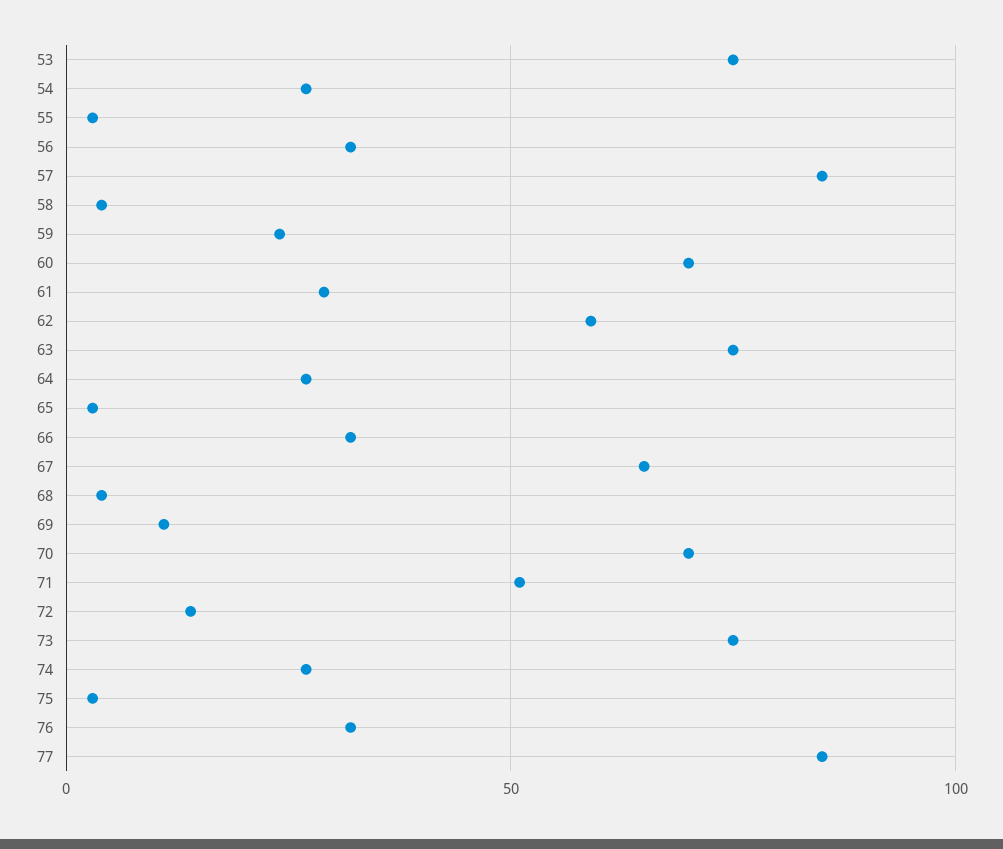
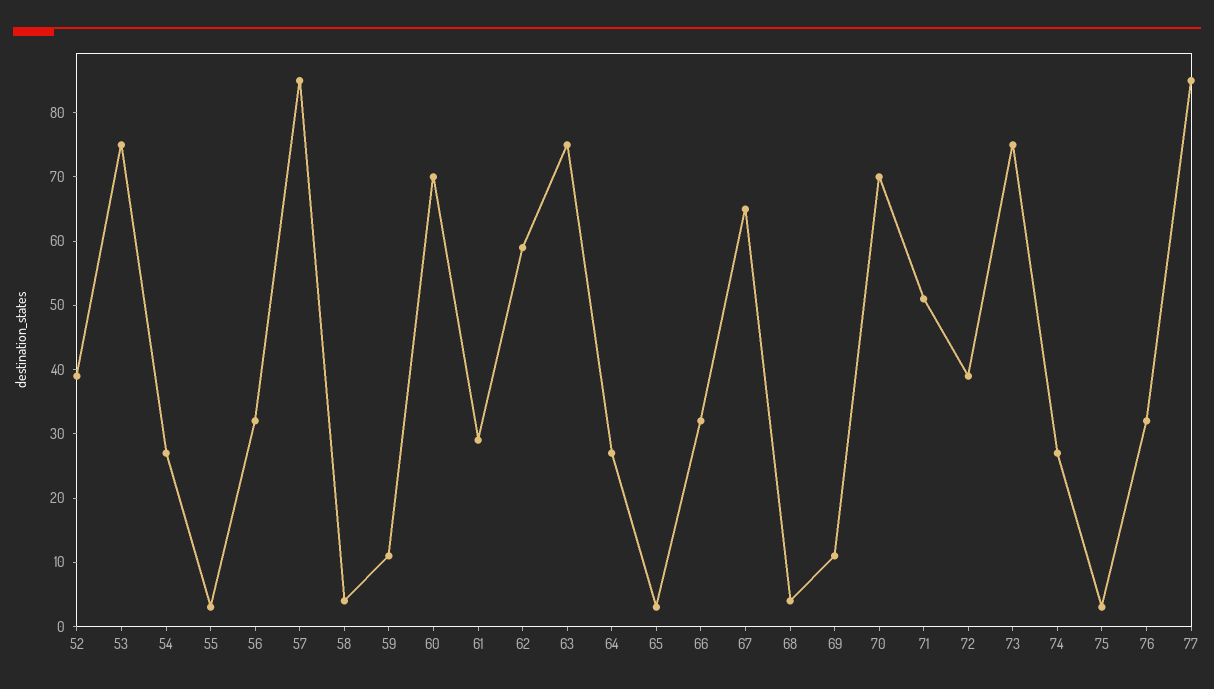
59: 25 -> 10
72: 15 -> 40
52: none -> 40

